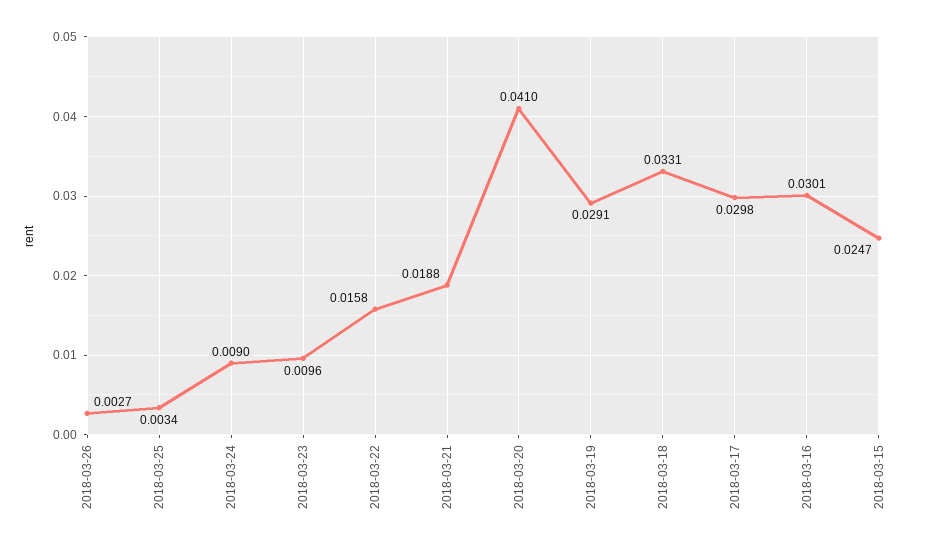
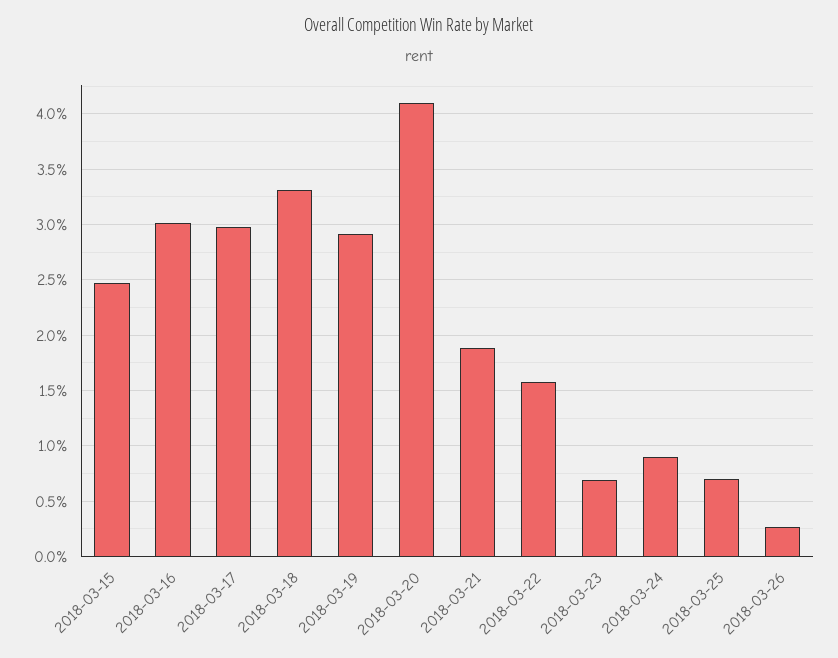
2018-03-25: 0.0034 -> 0.007
2018-03-23: 0.0096 -> 0.007

